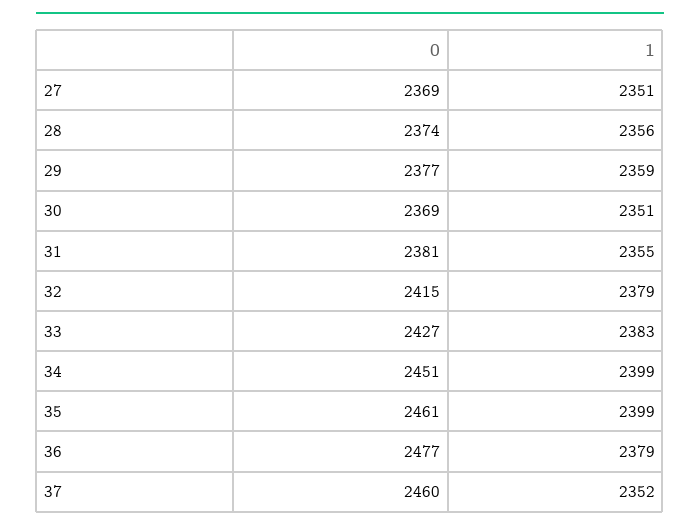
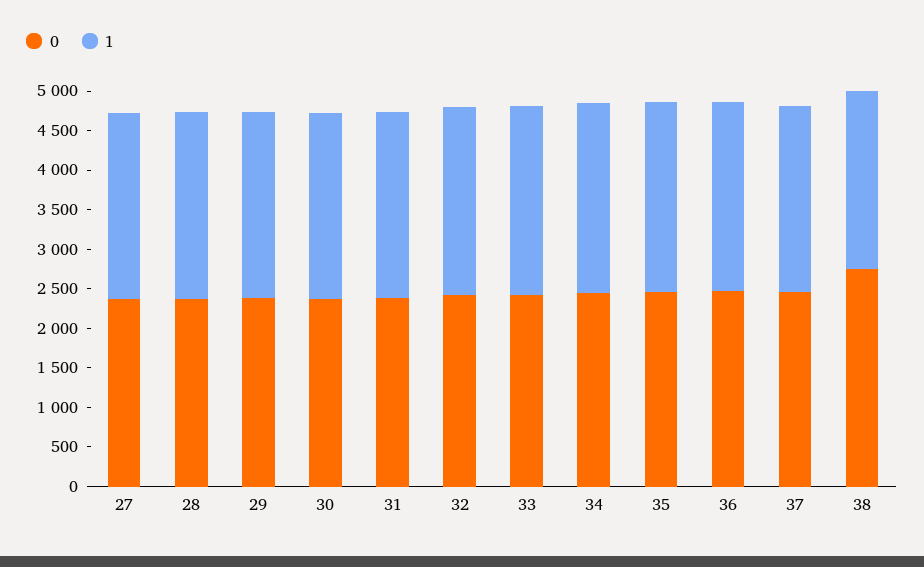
0, 38: none -> 2750
1, 38: none -> 2250

